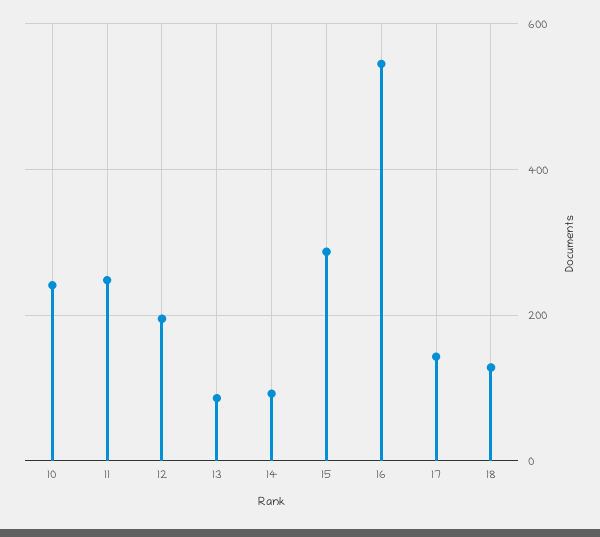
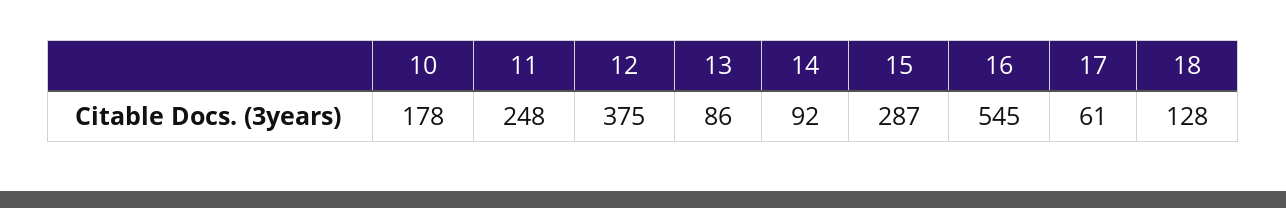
10: 240 -> 178
12: 200 -> 375
17: 140 -> 61

